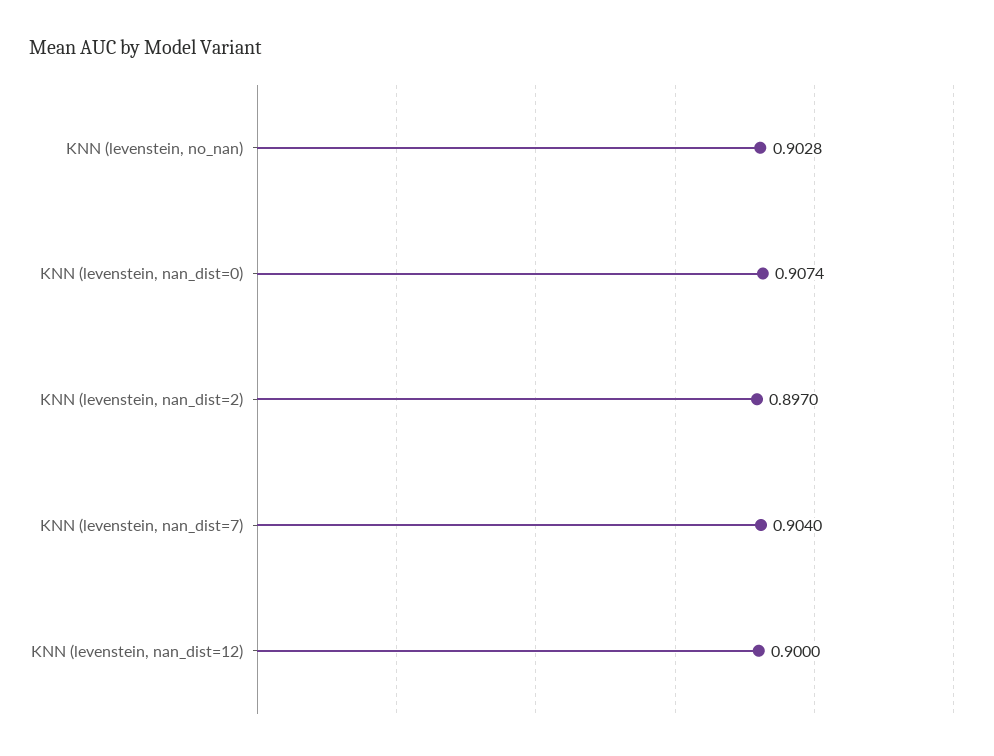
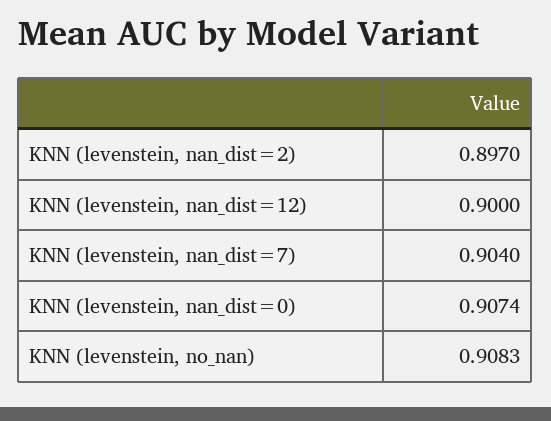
KNN (levenstein, no_nan): 0.9028 -> 0.9083

